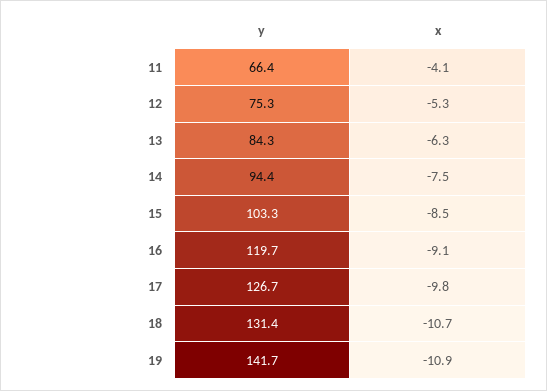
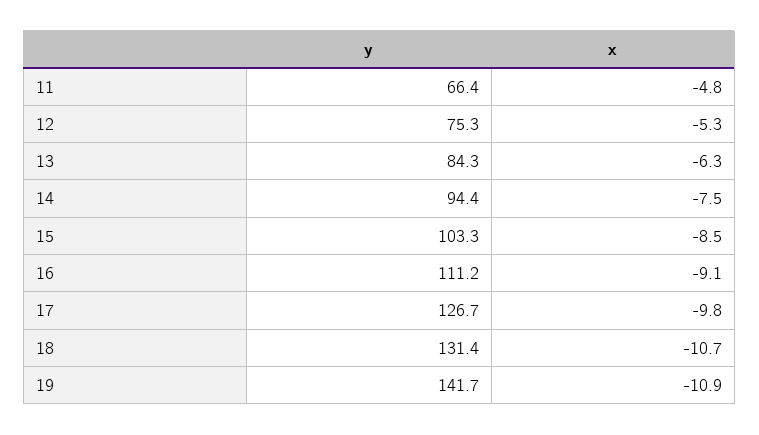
x, 11: -4.1 -> -4.8
y, 16: 119.7 -> 111.2

